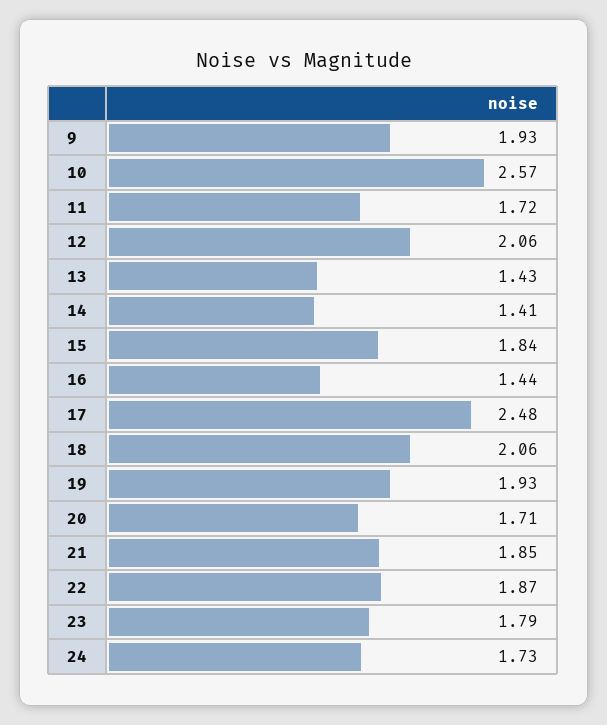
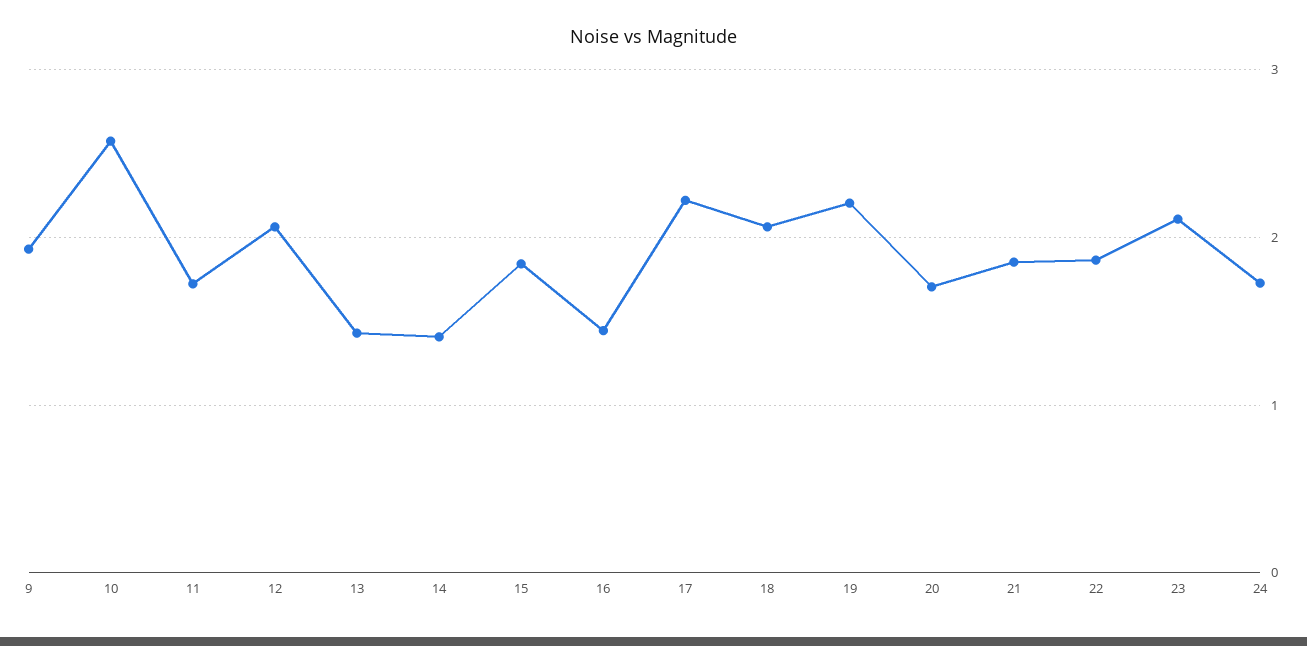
17: 2.48 -> 2.2
19: 1.93 -> 2.2
23: 1.79 -> 2.1

